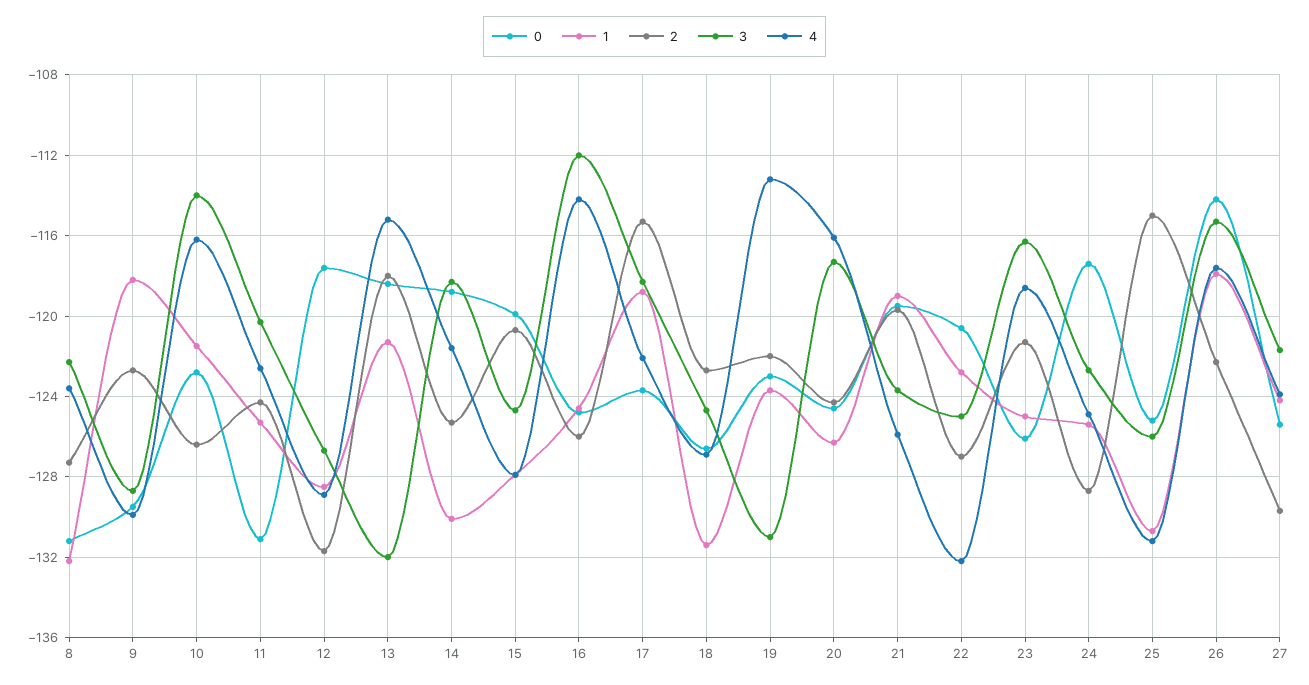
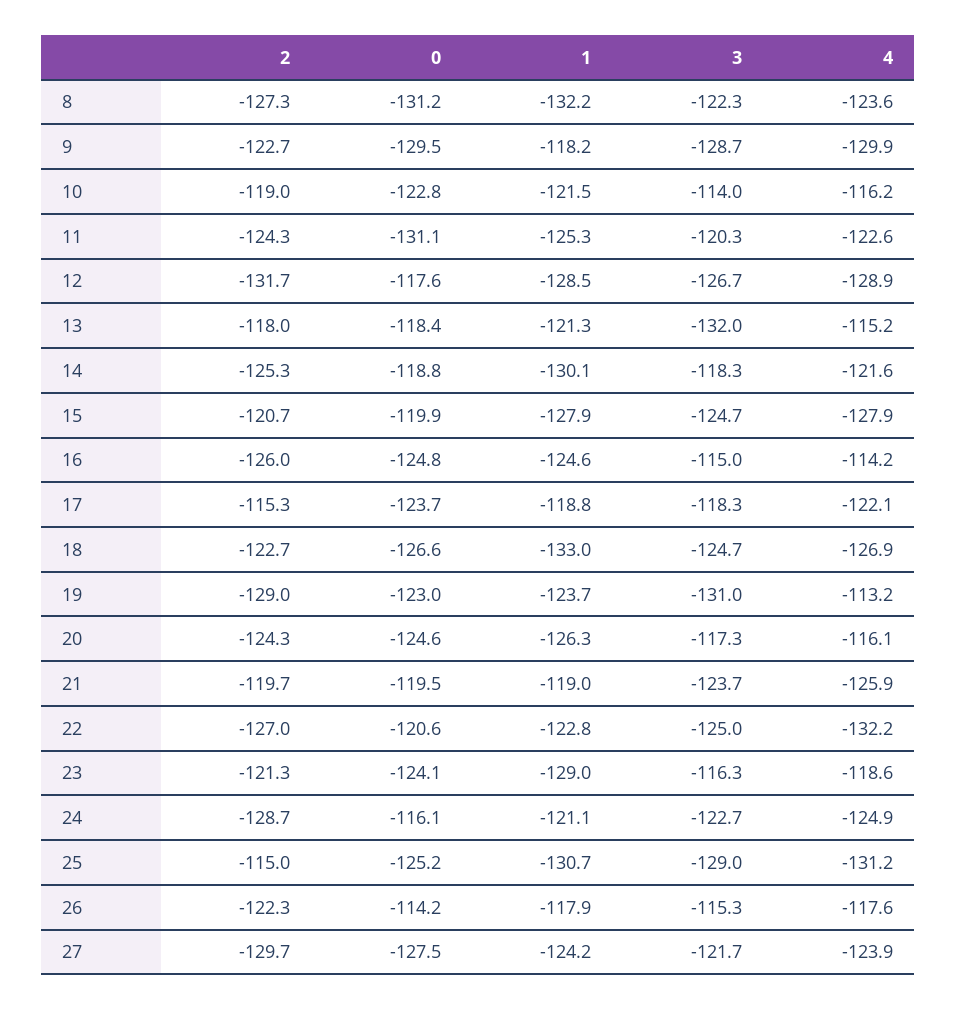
2, 10: -126.5 -> -119
3, 16: -112 -> -115
1, 18: -131.5 -> -133
2, 19: -122 -> -129
0, 23: -126 -> -124.1
1, 23: -125 -> -129
0, 24: -117.5 -> -116.1
1, 24: -125.5 -> -121.1
3, 25: -126 -> -129
0, 27: -125.5 -> -127.5

